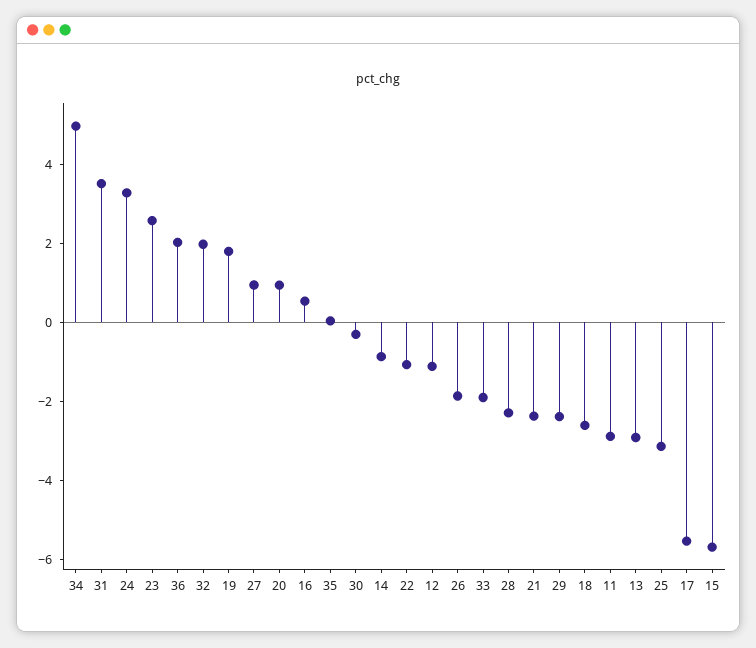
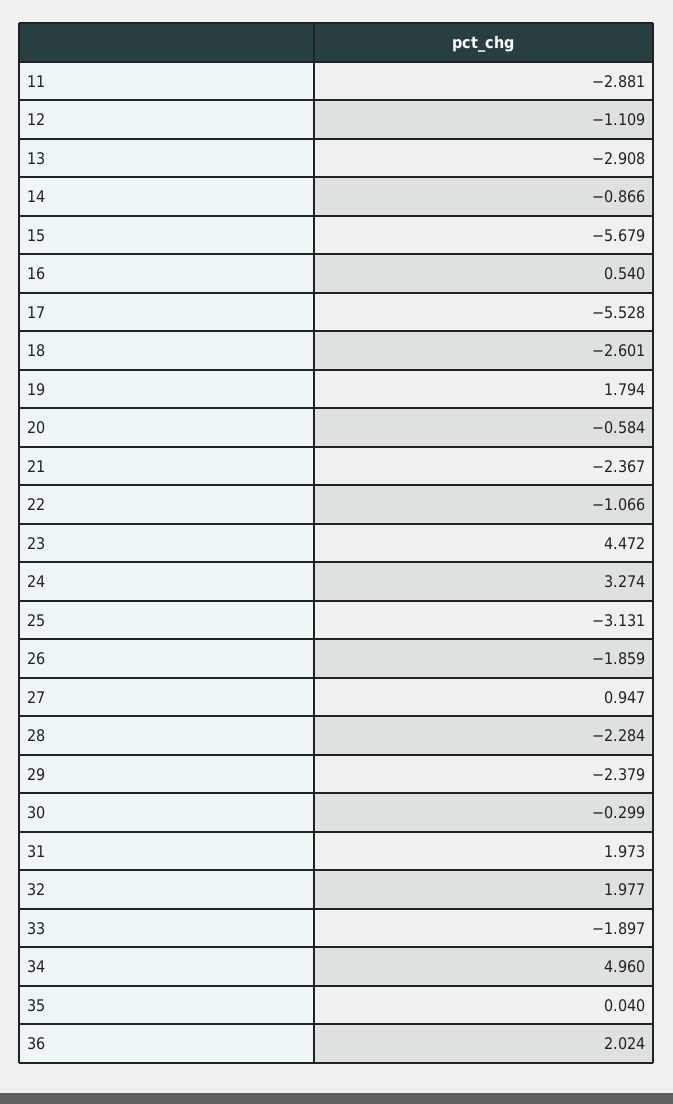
31: 3.5 -> 1.973
23: 2.5 -> 4.472
20: 1 -> -0.584

